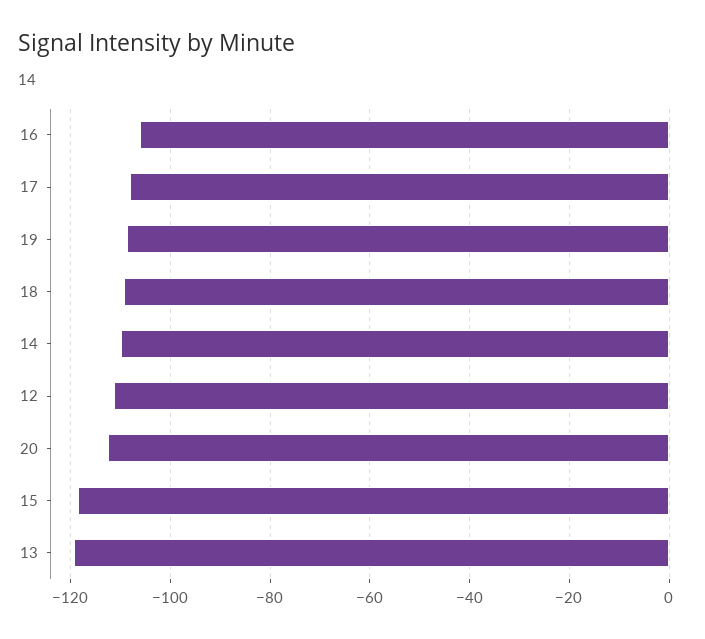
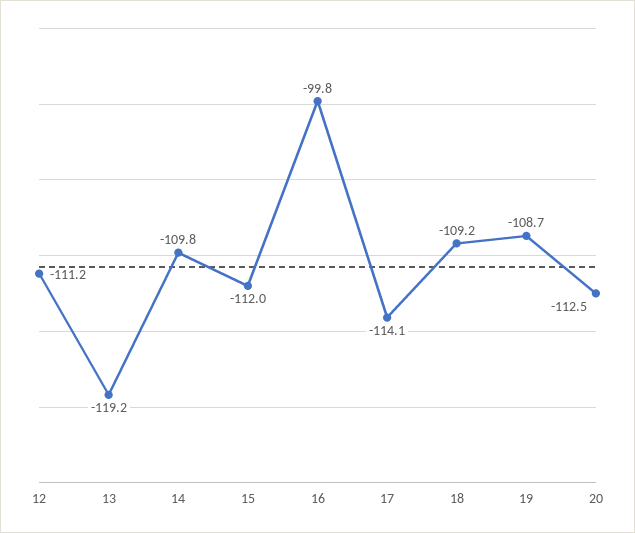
16: -106 -> -99.8
17: -108 -> -114.1
15: -118 -> -112

